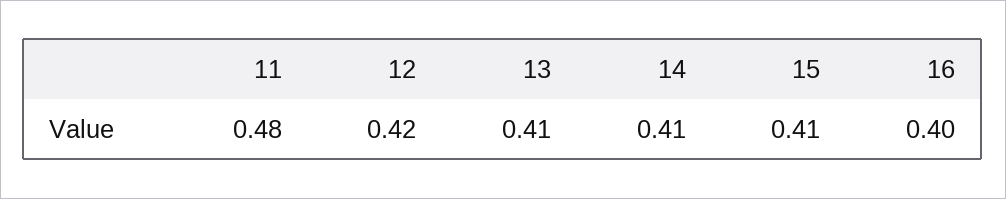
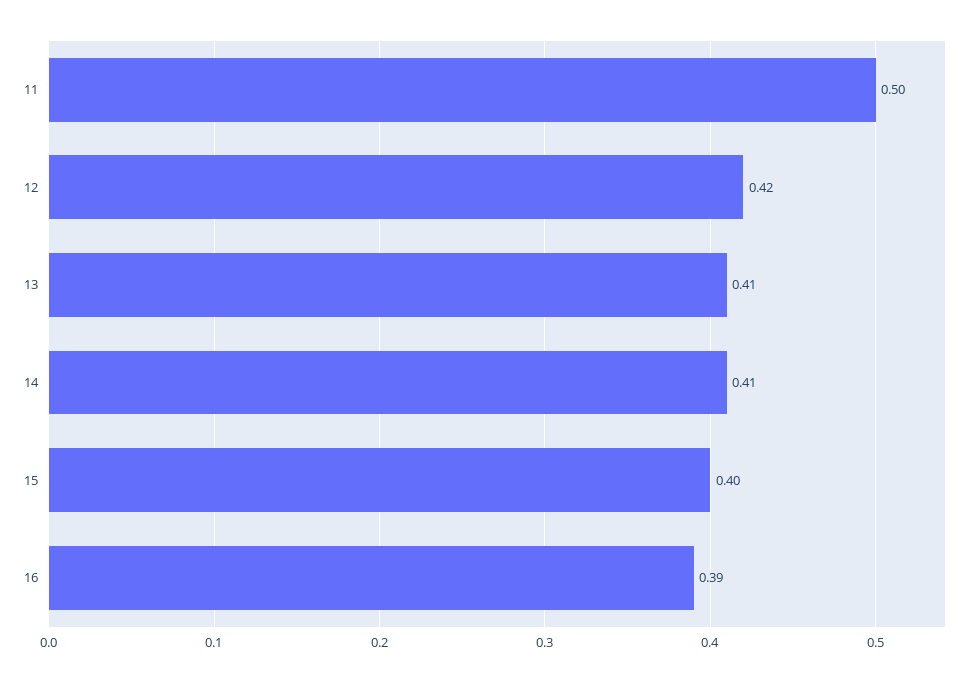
11: 0.48 -> 0.5
15: 0.41 -> 0.4
16: 0.4 -> 0.39

